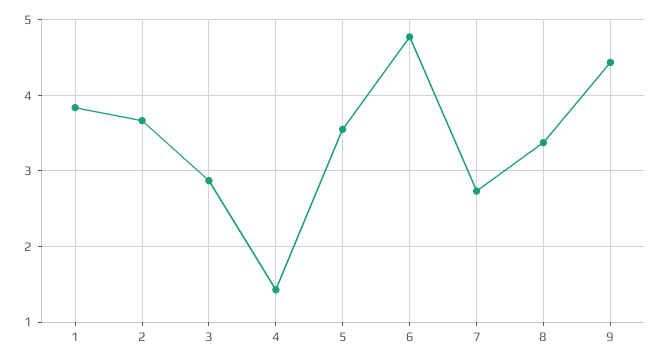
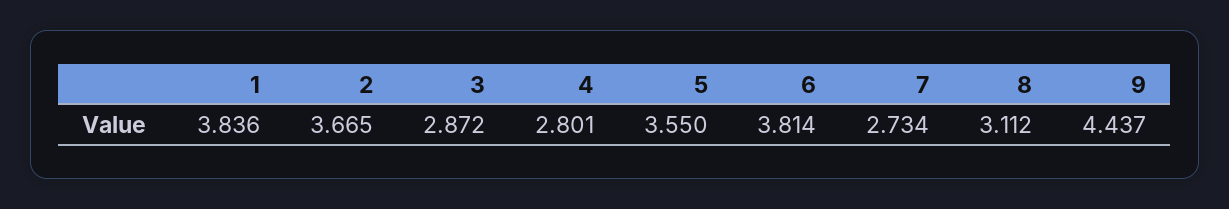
4: 1.4 -> 2.801
6: 4.8 -> 3.814
8: 3.4 -> 3.112

